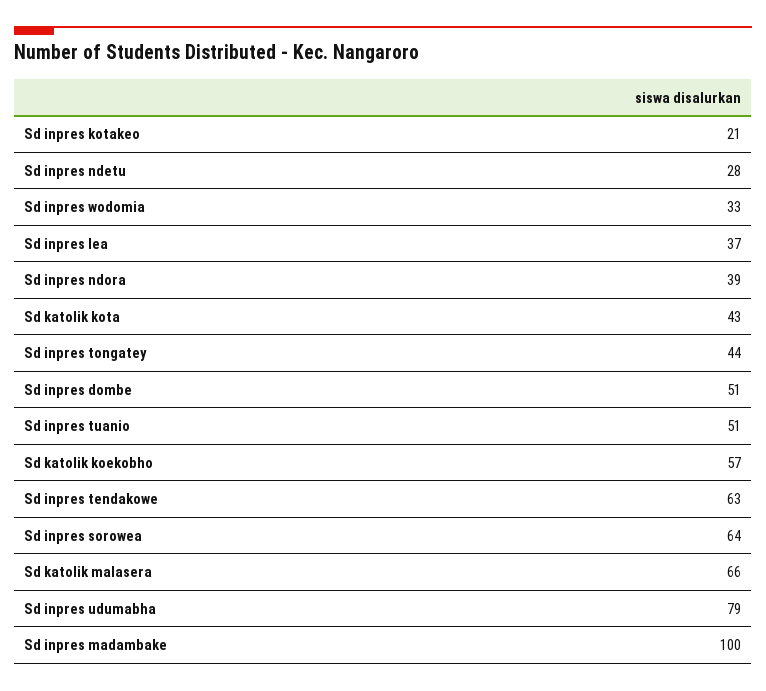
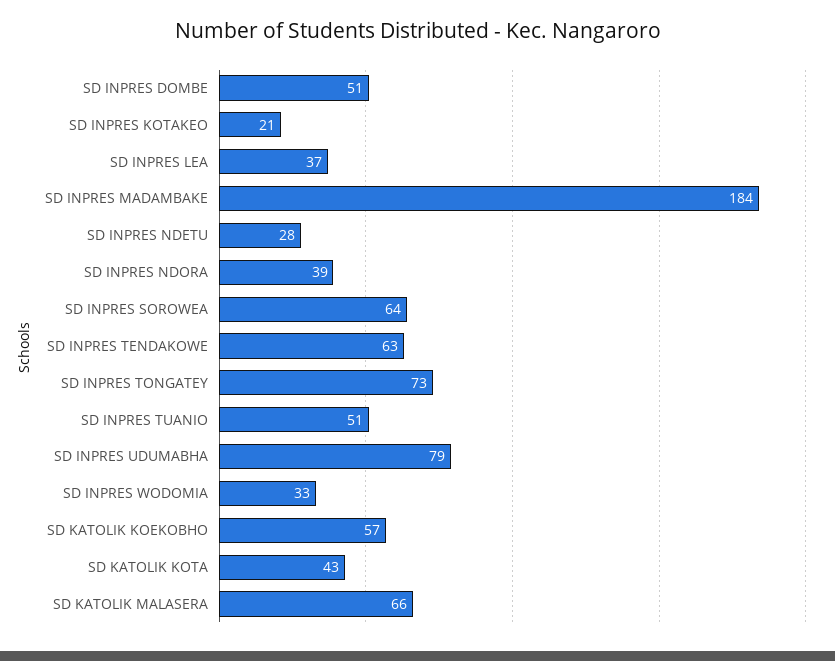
Sd inpres tongatey: 44 -> 73
Sd inpres madambake: 100 -> 184

